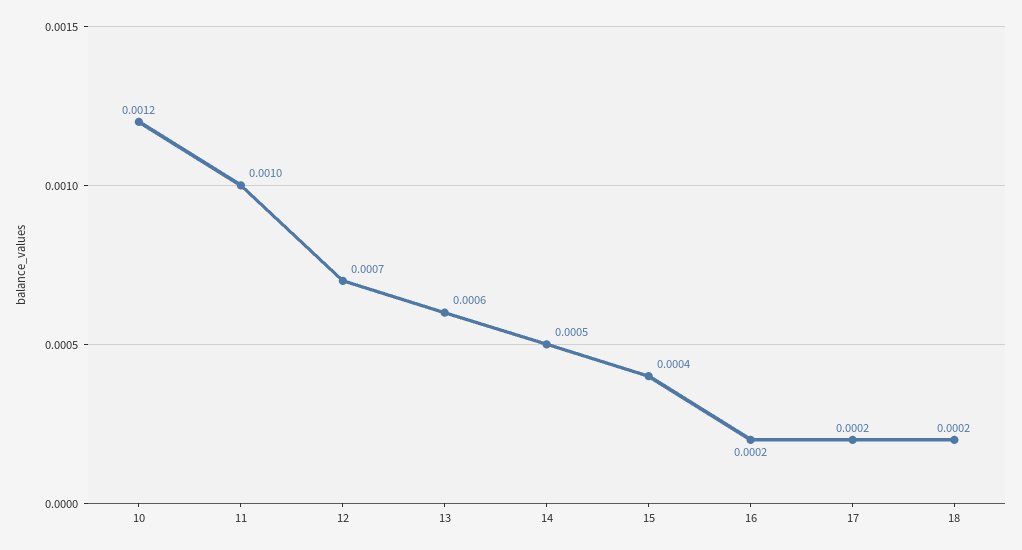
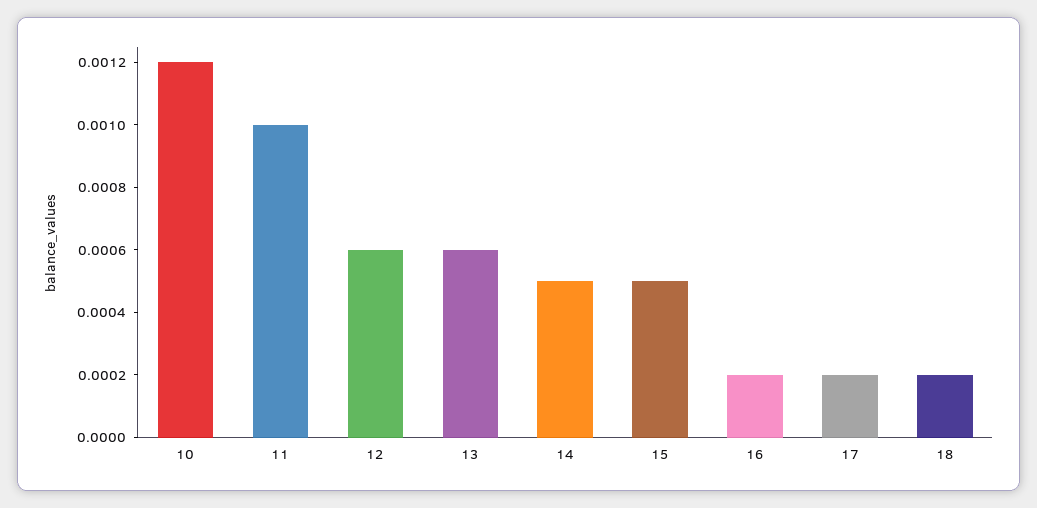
12: 0.0007 -> 0.0006
15: 0.0004 -> 0.0005

